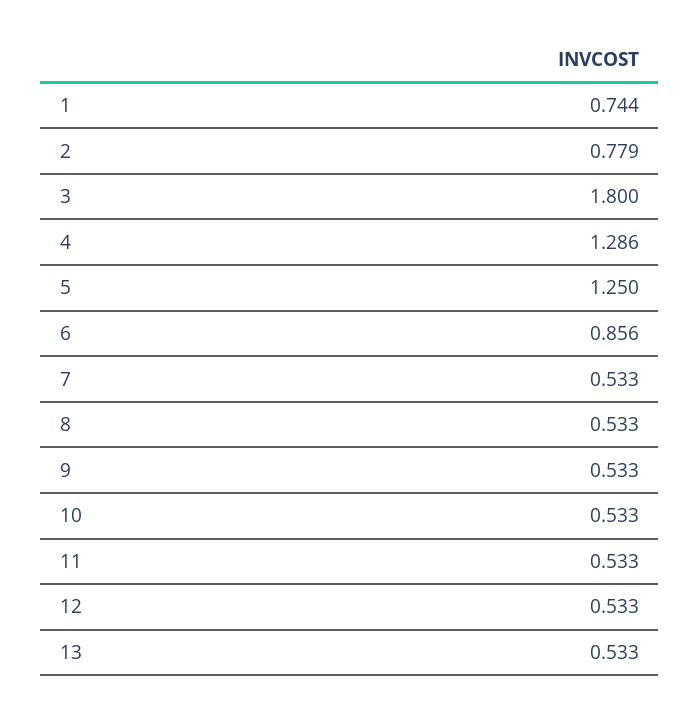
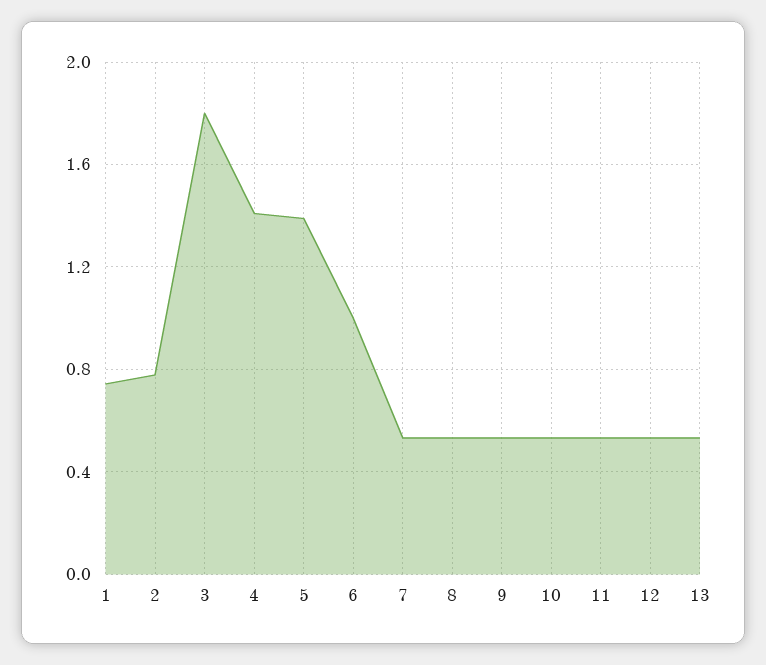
4: 1.286 -> 1.4
5: 1.25 -> 1.4
6: 0.856 -> 1

